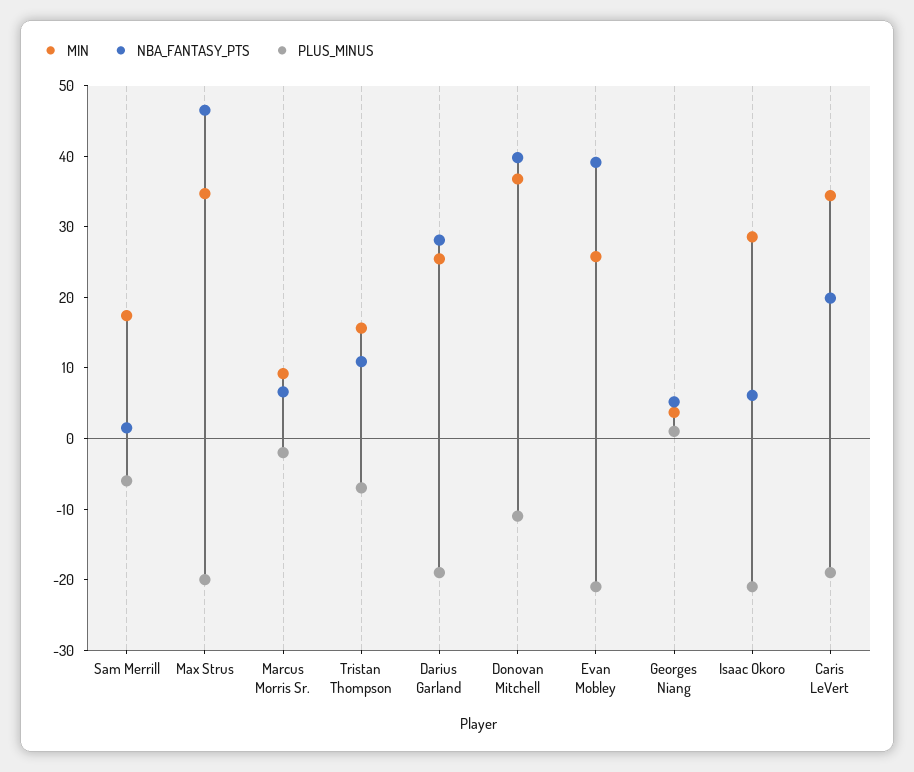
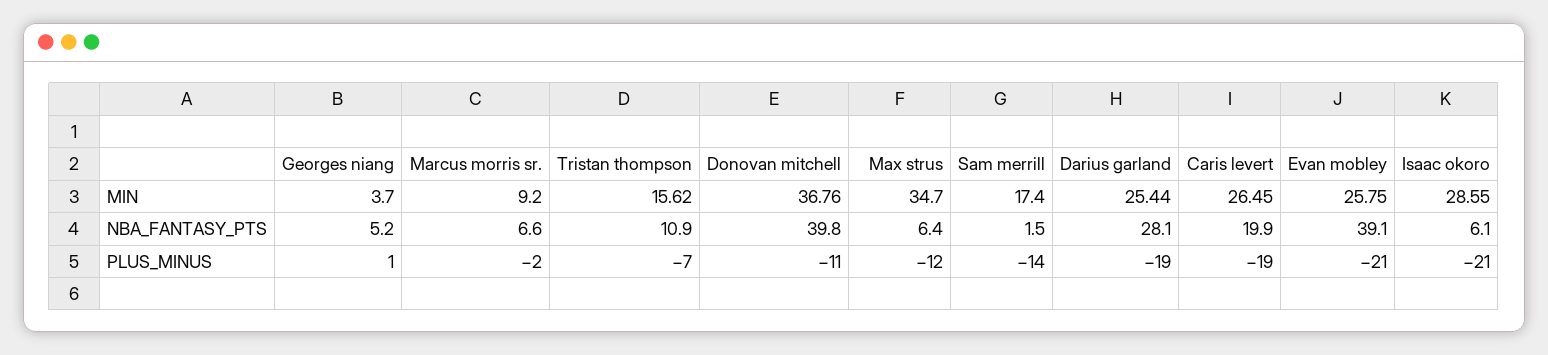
PLUS_MINUS, Sam Merrill: -6 -> -14
NBA_FANTASY_PTS, Max Strus: 46 -> 6.4
PLUS_MINUS, Max Strus: -20 -> -12
MIN, Caris LeVert: 34 -> 26.45

